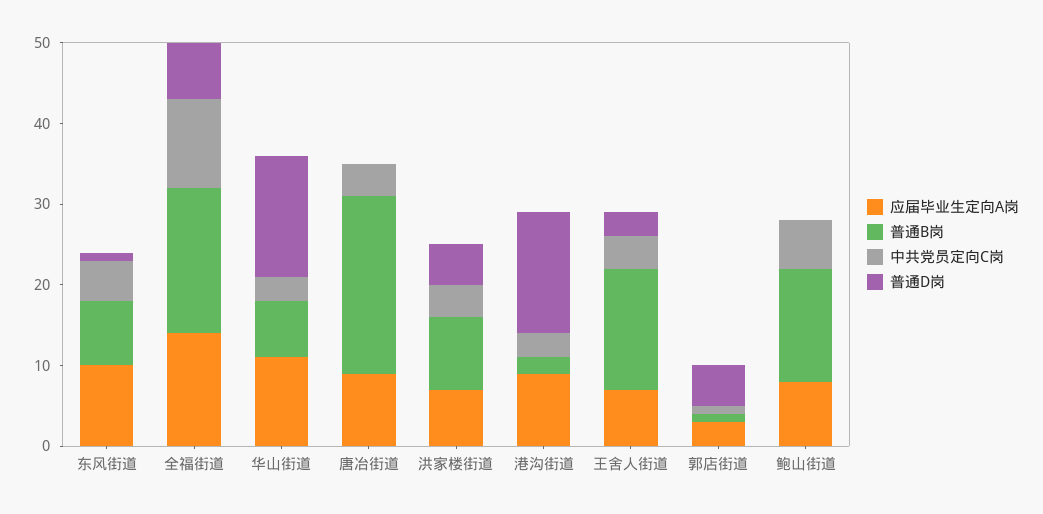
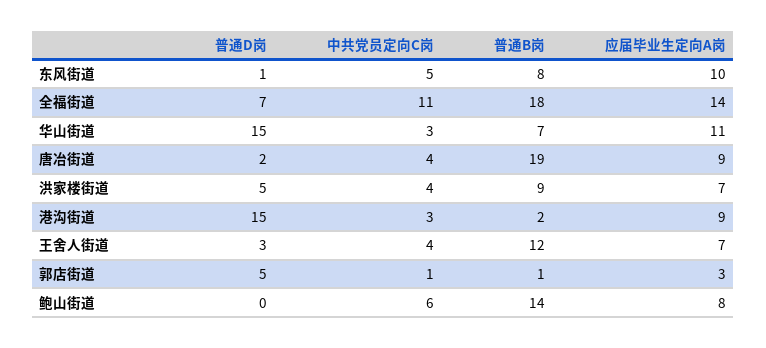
普通B岗, 唐冶街道: 22 -> 19
普通D岗, 唐冶街道: 0 -> 2
普通B岗, 王舍人街道: 15 -> 12

